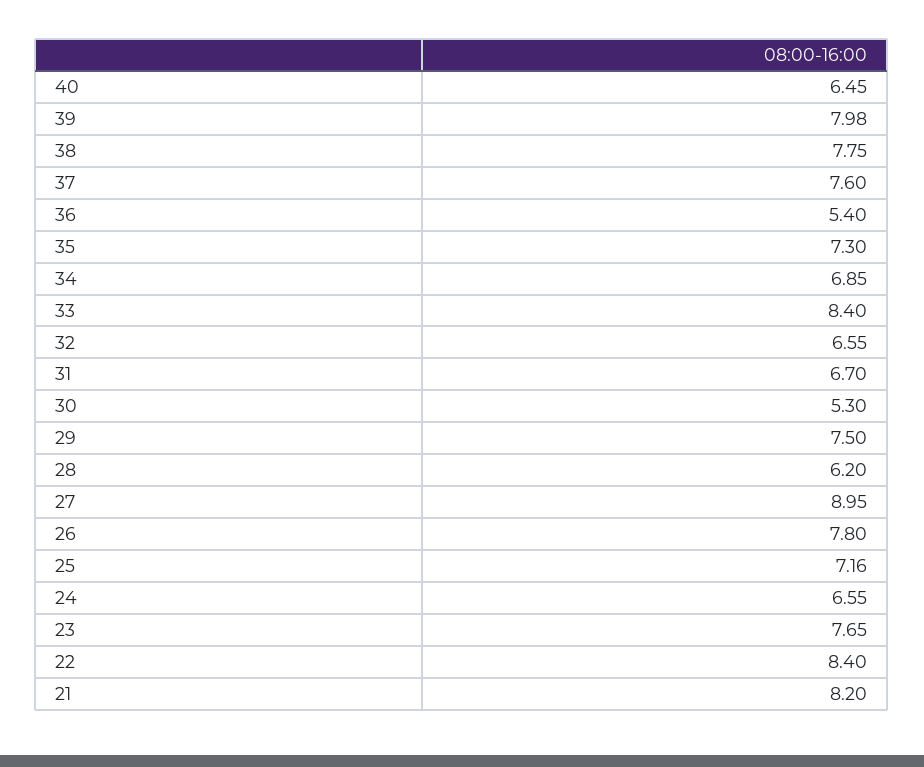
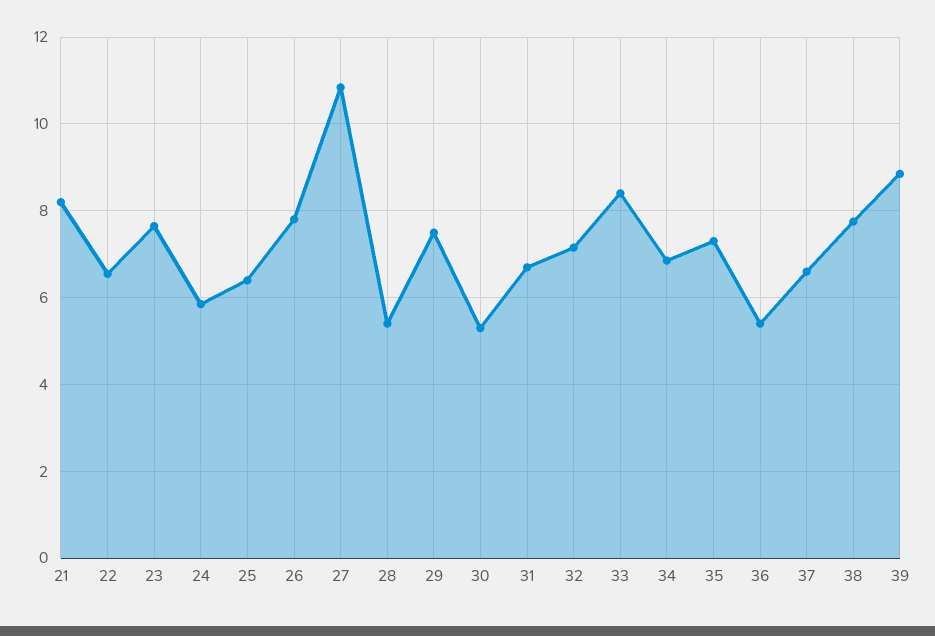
40: 6.45 -> none
39: 7.98 -> 8.8
37: 7.6 -> 6.6
32: 6.55 -> 7.2
28: 6.2 -> 5.4
27: 8.95 -> 10.8
25: 7.16 -> 6.4
24: 6.55 -> 5.8
22: 8.4 -> 6.6

